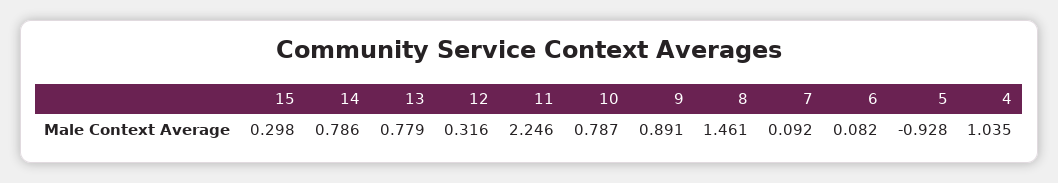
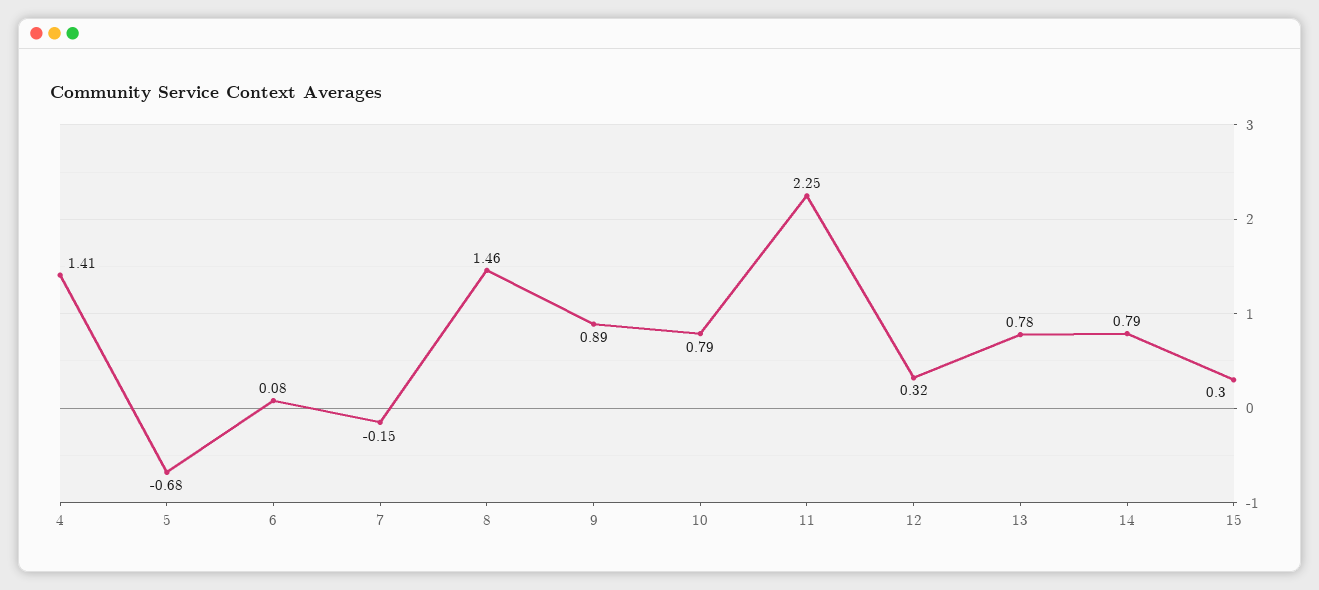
7: 0.092 -> -0.15
5: -0.928 -> -0.68
4: 1.035 -> 1.41

